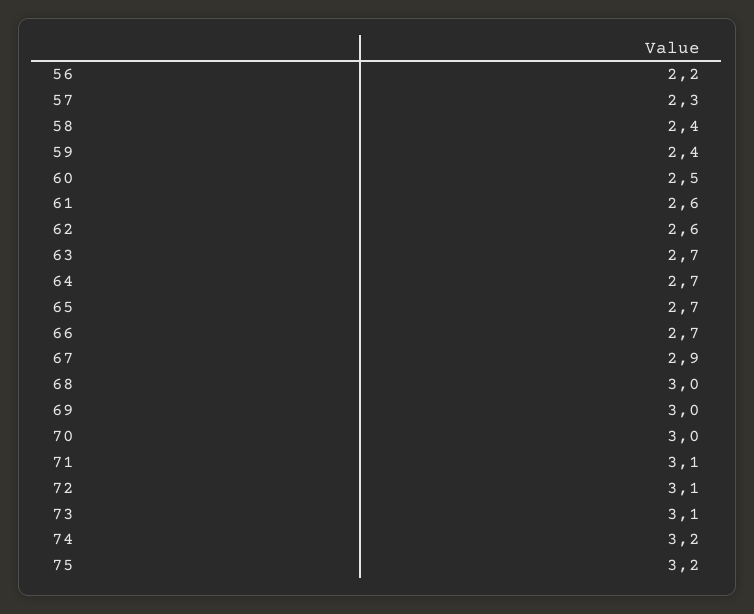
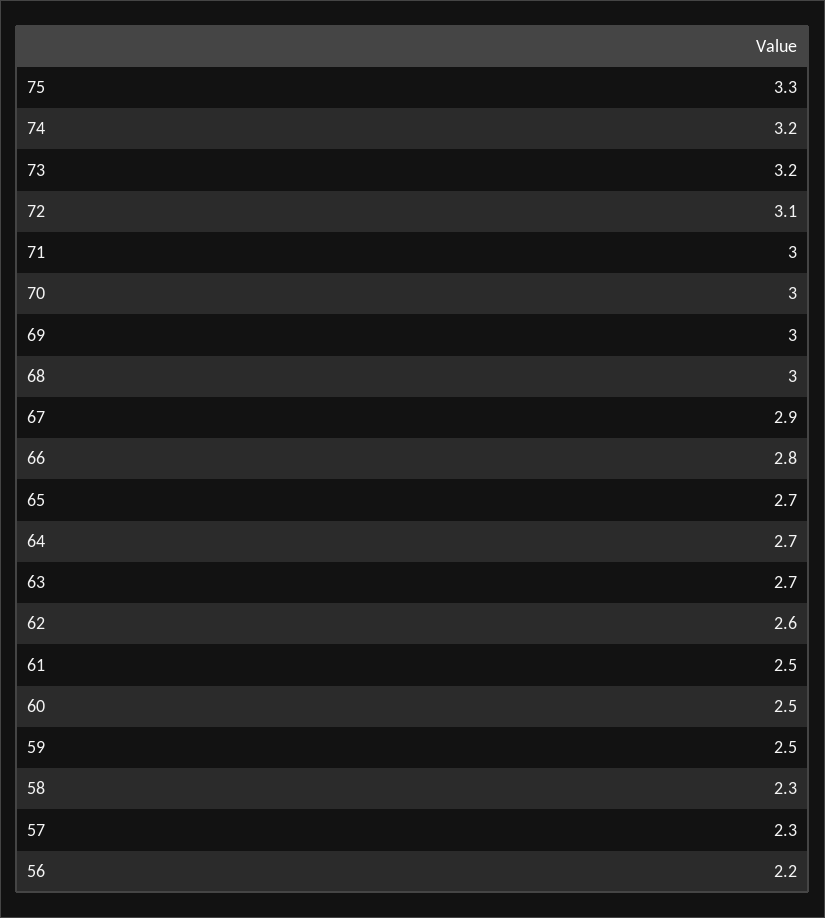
58: 2.4 -> 2.3
59: 2.4 -> 2.5
61: 2.6 -> 2.5
66: 2.7 -> 2.8
71: 3.1 -> 3
73: 3.1 -> 3.2
75: 3.2 -> 3.3

